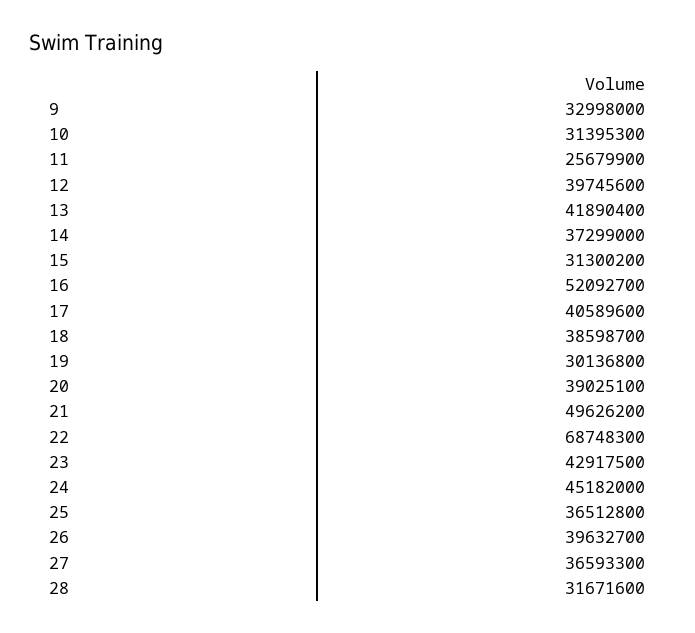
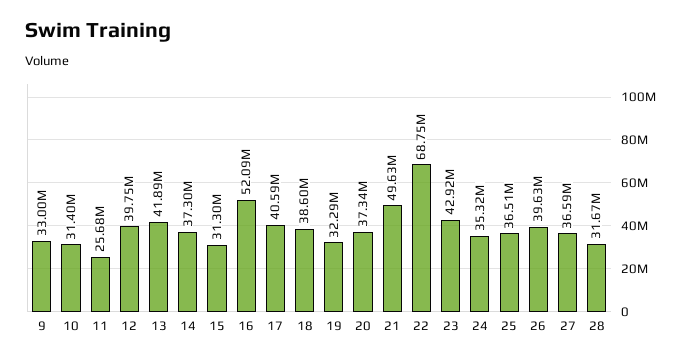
19: 30136800 -> 32290000
20: 39025100 -> 37340000
24: 45182000 -> 35320000

